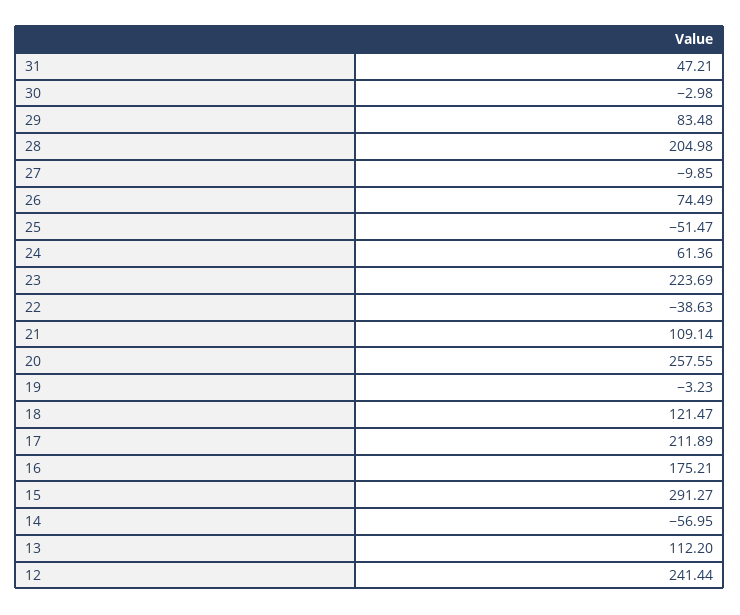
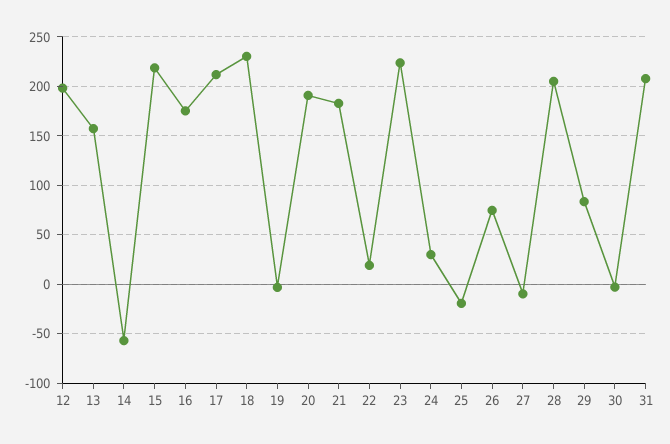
31: 47.21 -> 210
25: -51.47 -> -20
24: 61.36 -> 30
22: -38.63 -> 20
21: 109.14 -> 180
20: 257.55 -> 190
18: 121.47 -> 230
15: 291.27 -> 220
13: 112.2 -> 160
12: 241.44 -> 200

